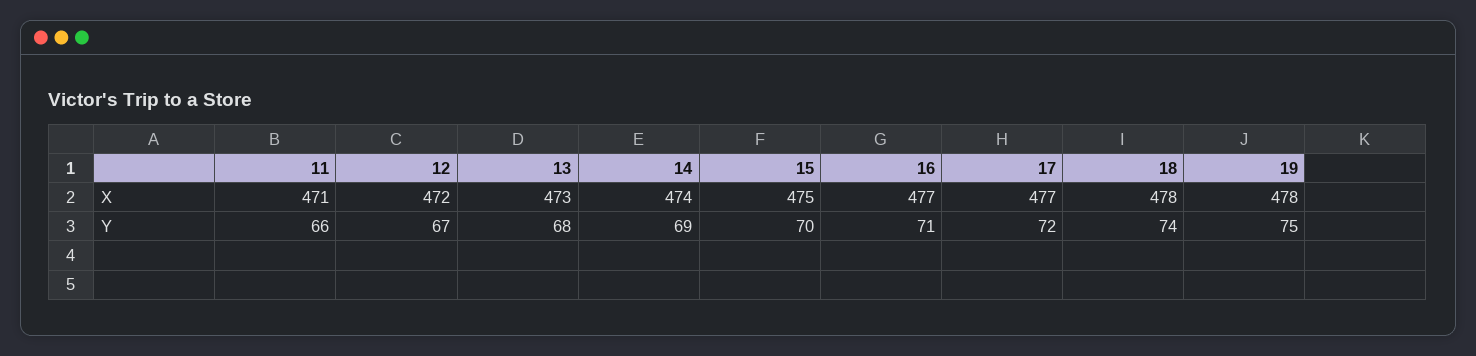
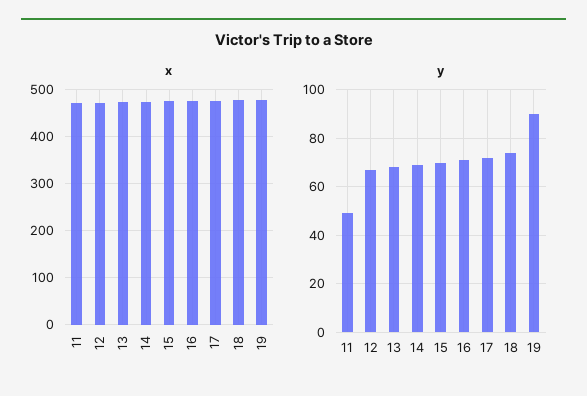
Y, 11: 66 -> 50
Y, 19: 75 -> 90

